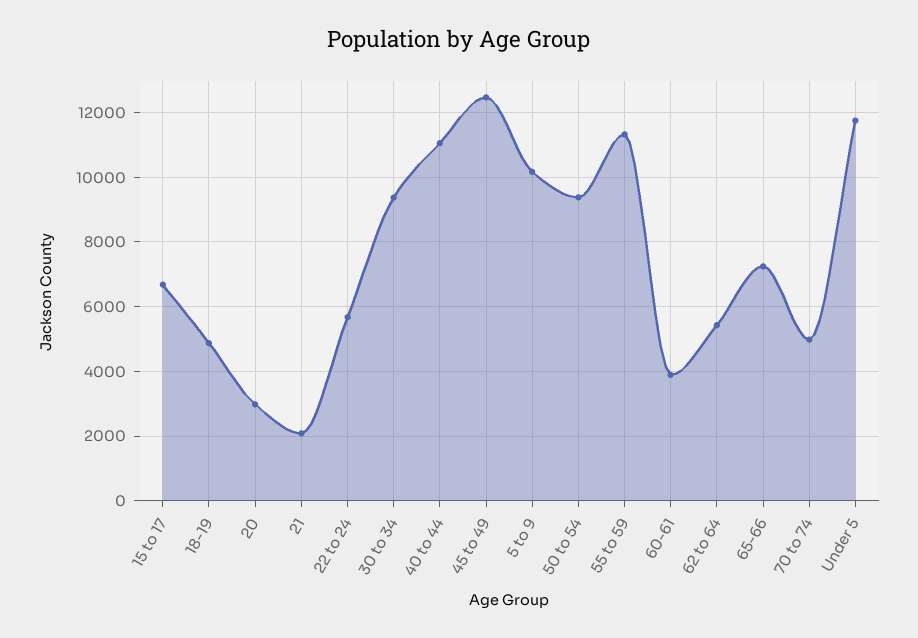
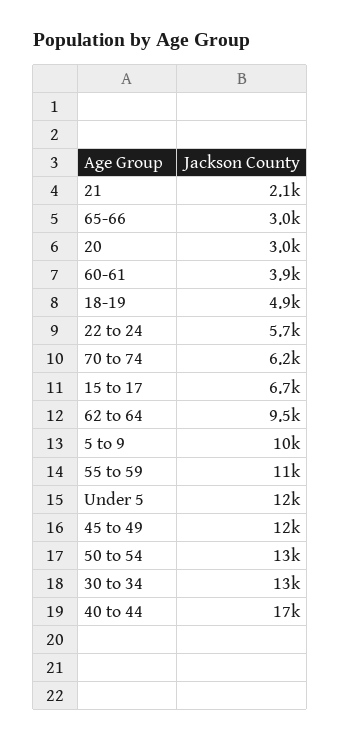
30 to 34: 9400 -> 13000
40 to 44: 11000 -> 17000
50 to 54: 9400 -> 13000
62 to 64: 5400 -> 9500
65-66: 7200 -> 3000
70 to 74: 5000 -> 6200

